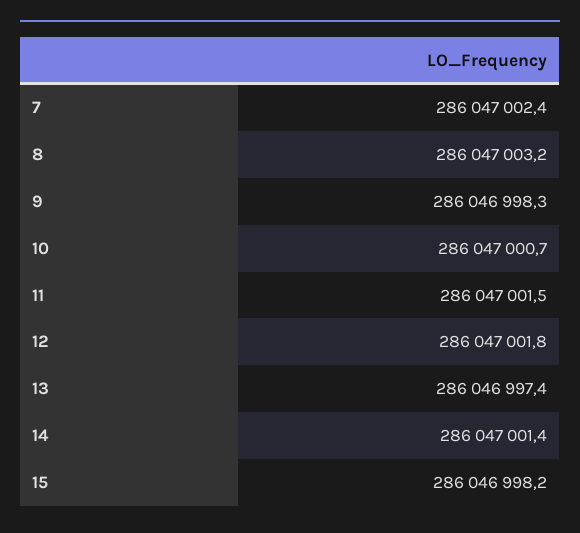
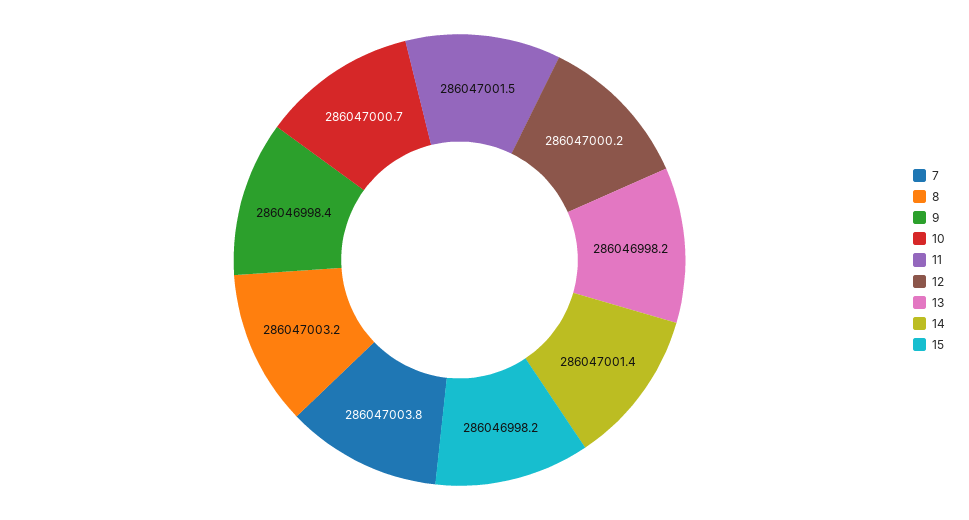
7: 286047002.4 -> 286047003.8
9: 286046998.3 -> 286046998.4
12: 286047001.8 -> 286047000.2
13: 286046997.4 -> 286046998.2

